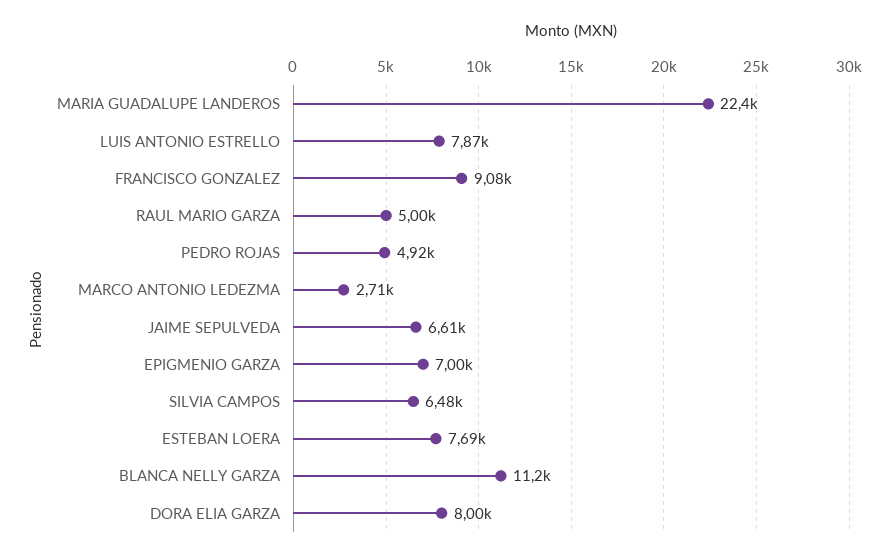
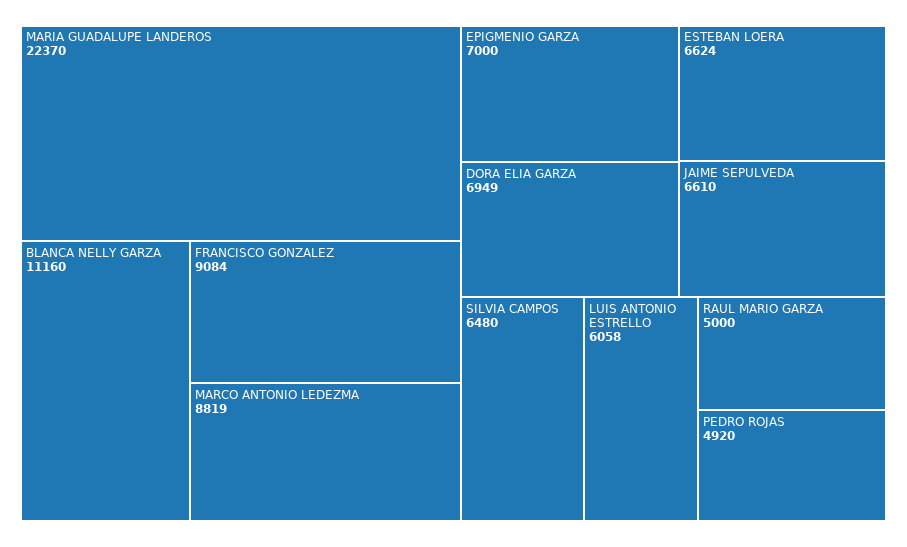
LUIS ANTONIO ESTRELLO: 7870 -> 6058
MARCO ANTONIO LEDEZMA: 2710 -> 8819
ESTEBAN LOERA: 7690 -> 6624
DORA ELIA GARZA: 8000 -> 6949

